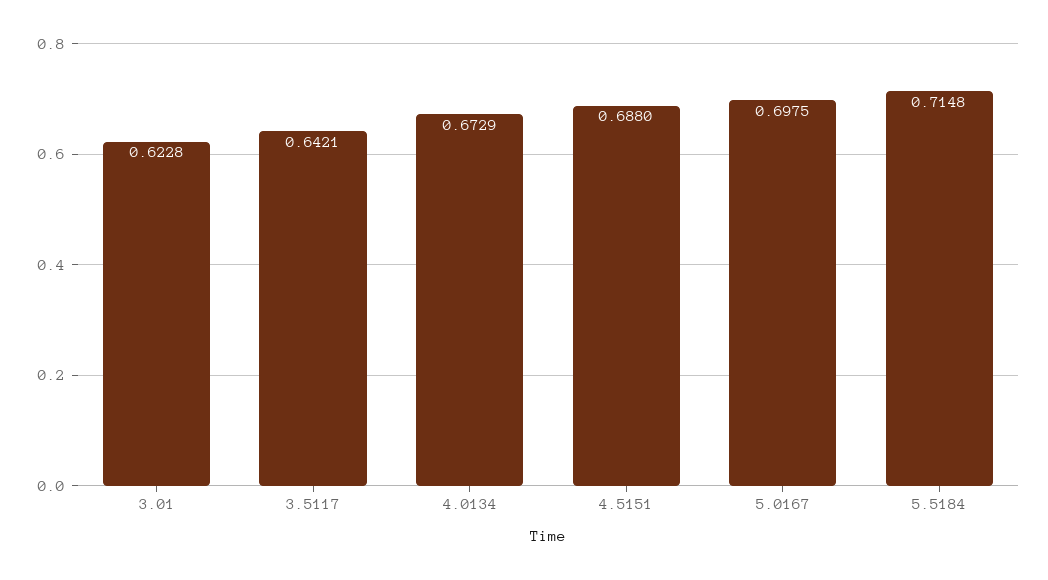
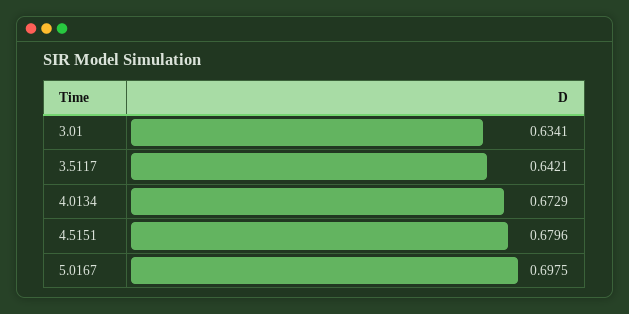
3.01: 0.6228 -> 0.6341
4.5151: 0.688 -> 0.6796
5.5184: 0.7148 -> none

